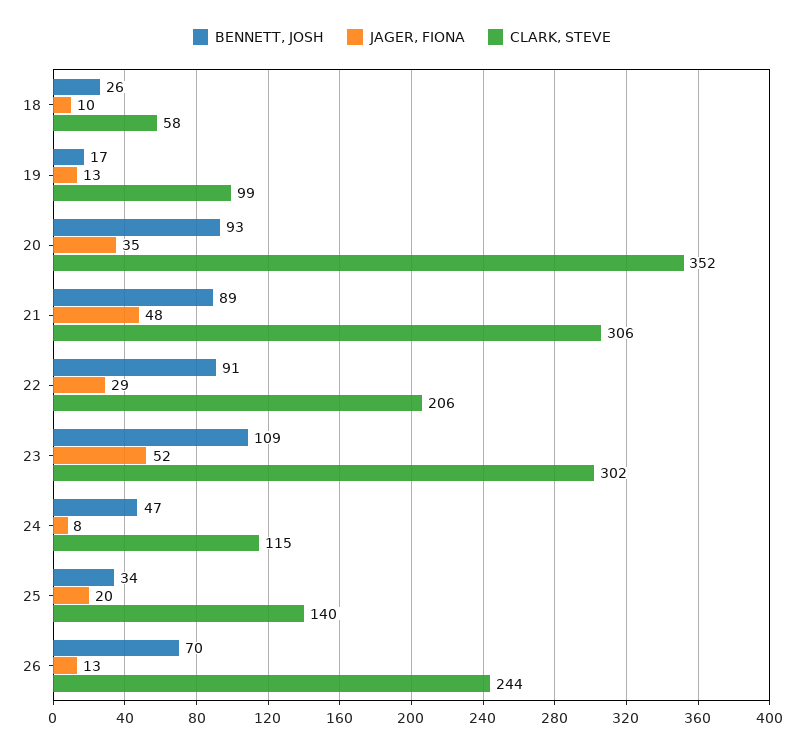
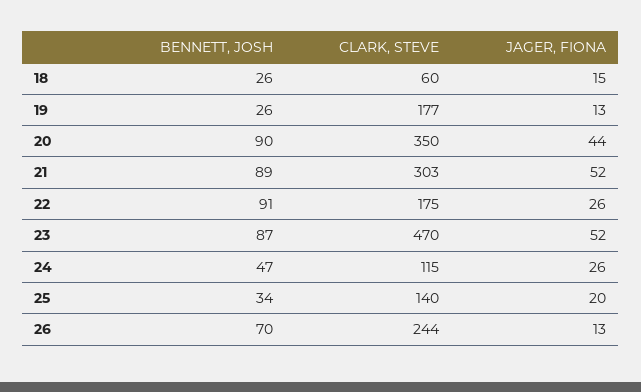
JAGER, FIONA, 18: 10 -> 15
CLARK, STEVE, 18: 58 -> 60
BENNETT, JOSH, 19: 17 -> 26
CLARK, STEVE, 19: 99 -> 177
BENNETT, JOSH, 20: 93 -> 90
JAGER, FIONA, 20: 35 -> 44
CLARK, STEVE, 20: 352 -> 350
JAGER, FIONA, 21: 48 -> 52
CLARK, STEVE, 21: 306 -> 303
JAGER, FIONA, 22: 29 -> 26
CLARK, STEVE, 22: 206 -> 175
BENNETT, JOSH, 23: 109 -> 87
CLARK, STEVE, 23: 302 -> 470
JAGER, FIONA, 24: 8 -> 26

